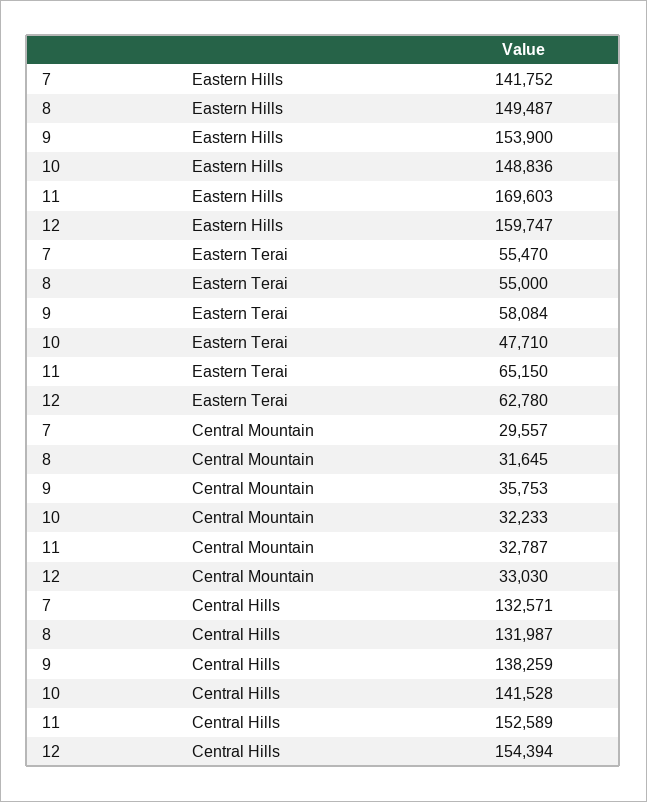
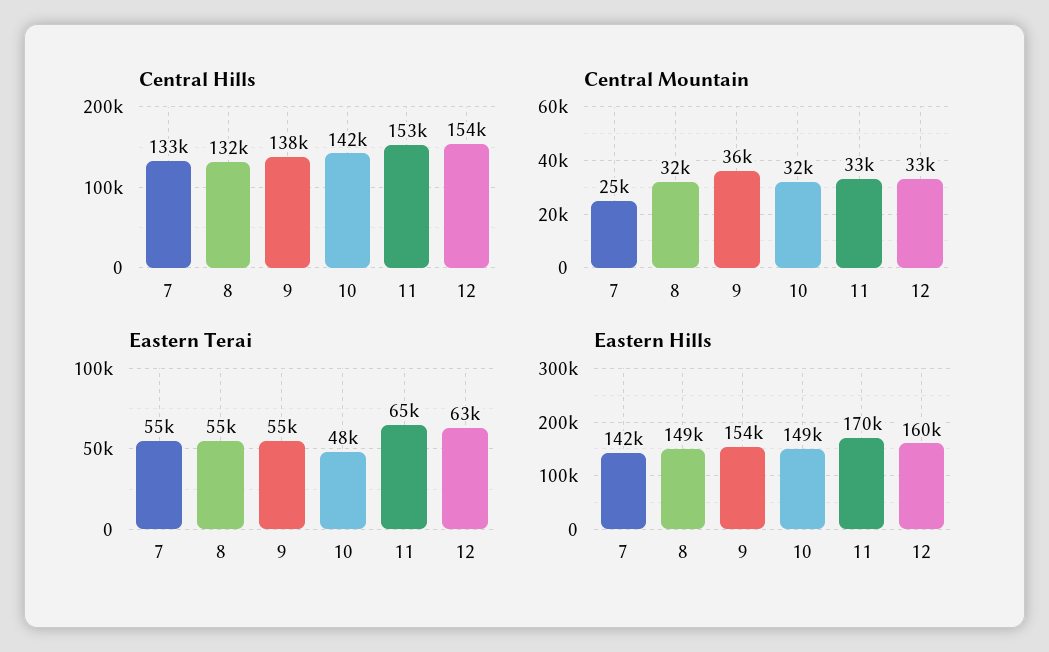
Eastern Terai, 9: 58084 -> 55000
Central Mountain, 7: 29557 -> 25000

